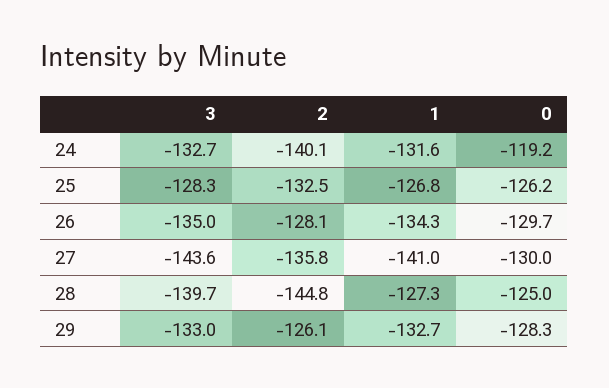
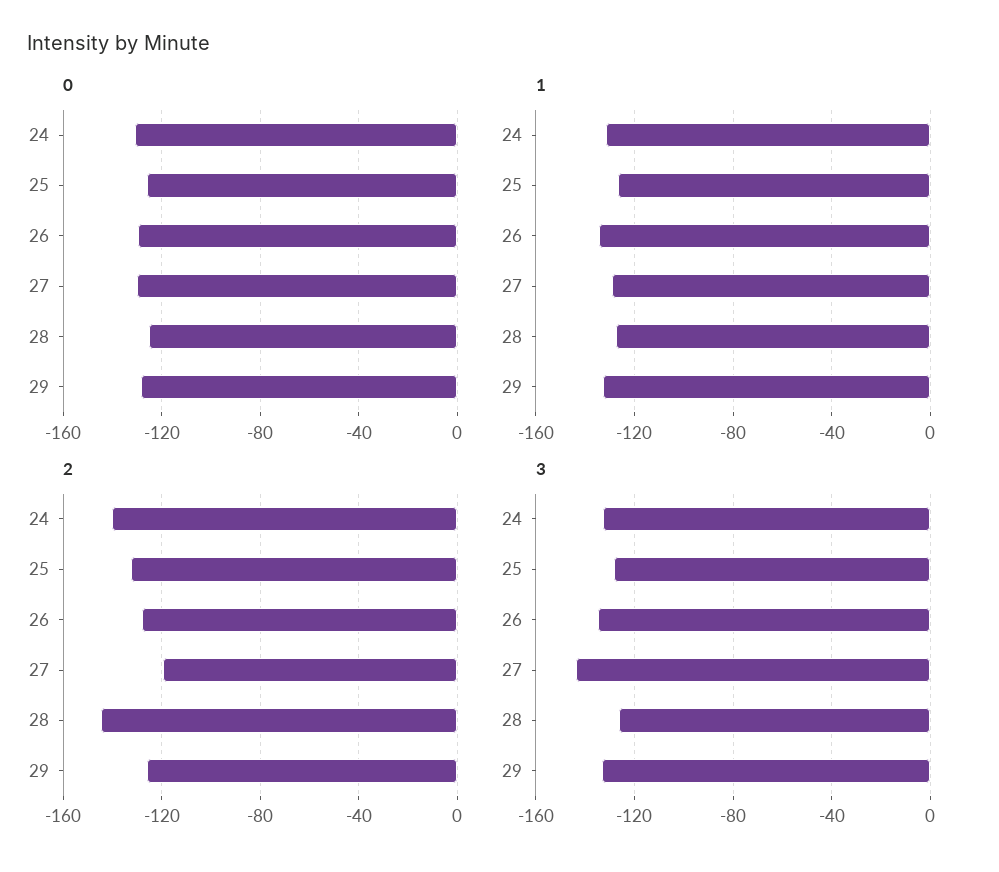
0, 24: -119.2 -> -130
2, 27: -135.8 -> -120
1, 27: -141 -> -130
3, 28: -139.7 -> -125

